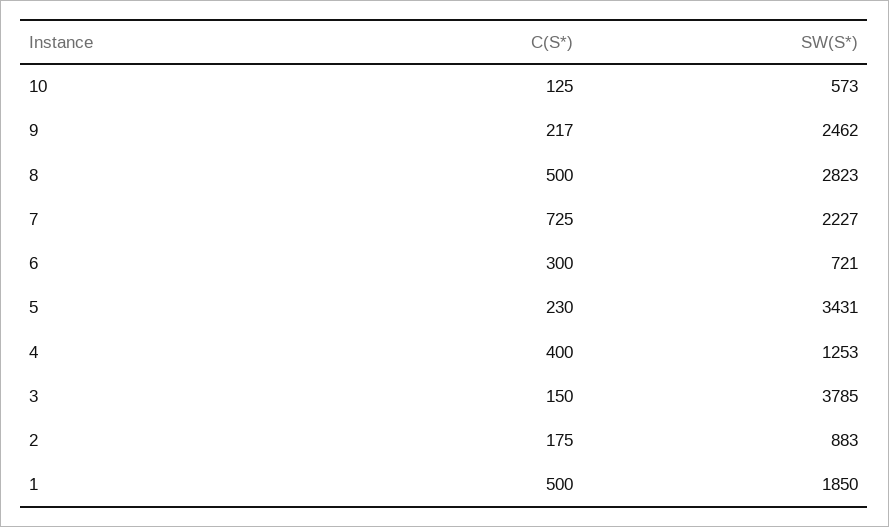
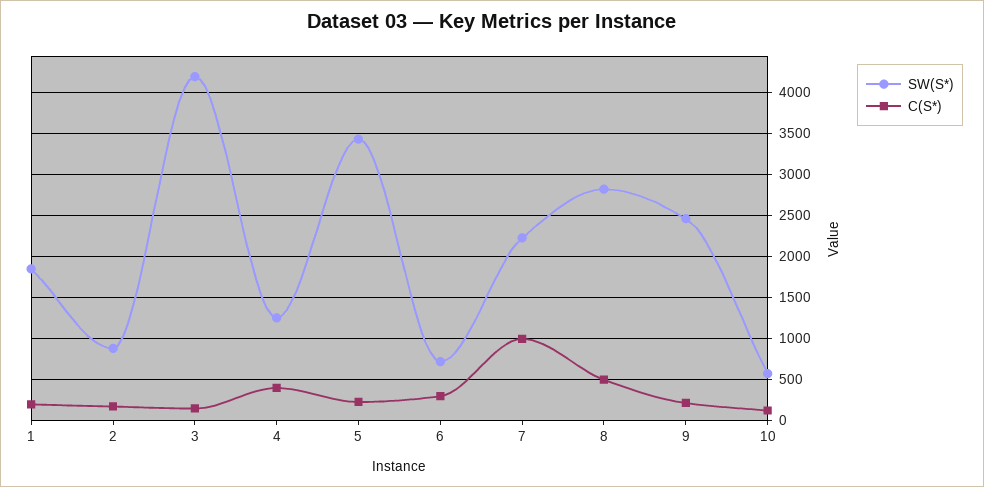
C(S*), 7: 725 -> 1000
SW(S*), 3: 3785 -> 4200
C(S*), 1: 500 -> 200

